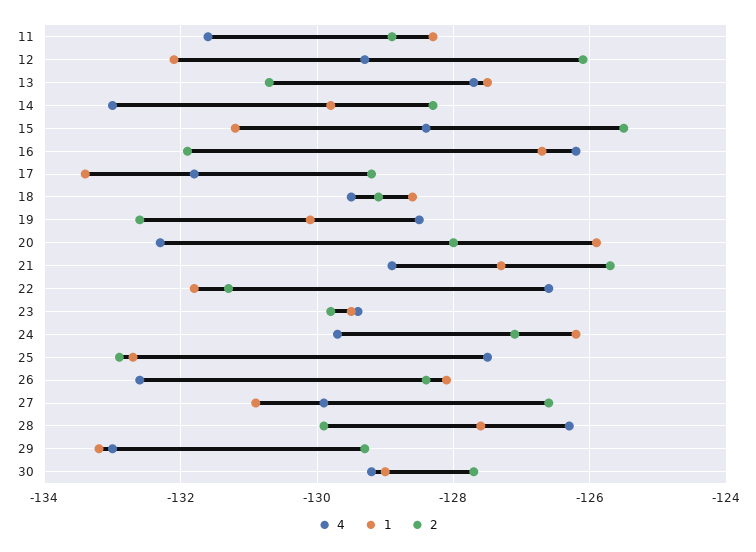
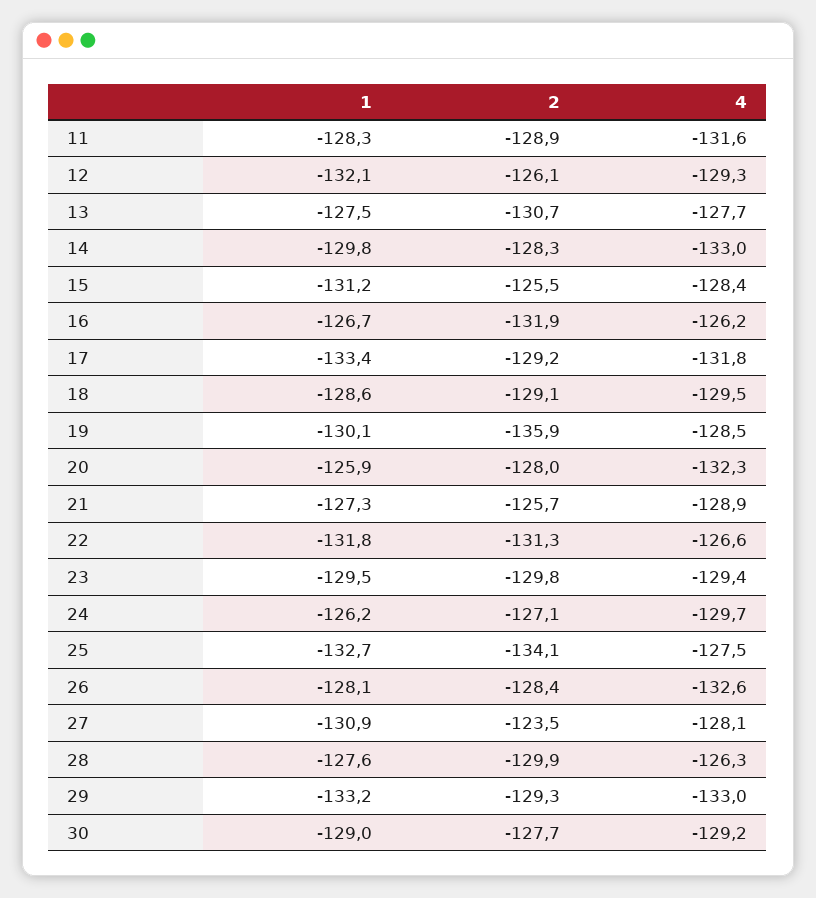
2, 19: -132.5 -> -135.9
2, 25: -133 -> -134.1
4, 27: -130 -> -128.1
2, 27: -126.5 -> -123.5

